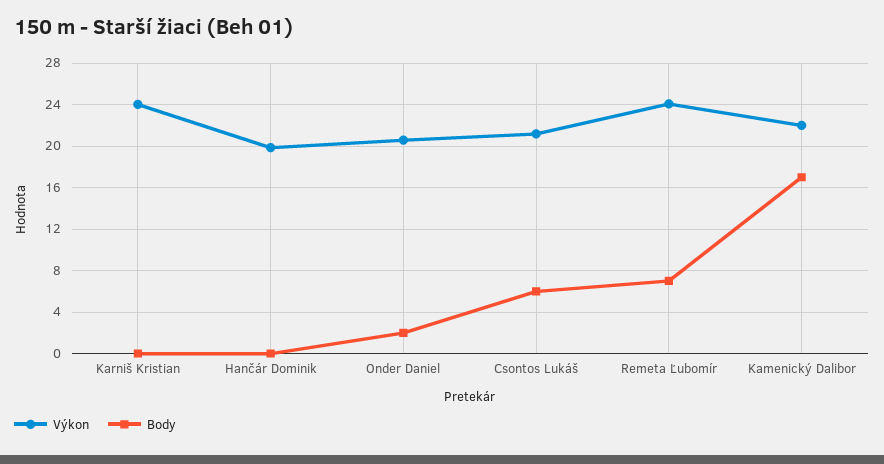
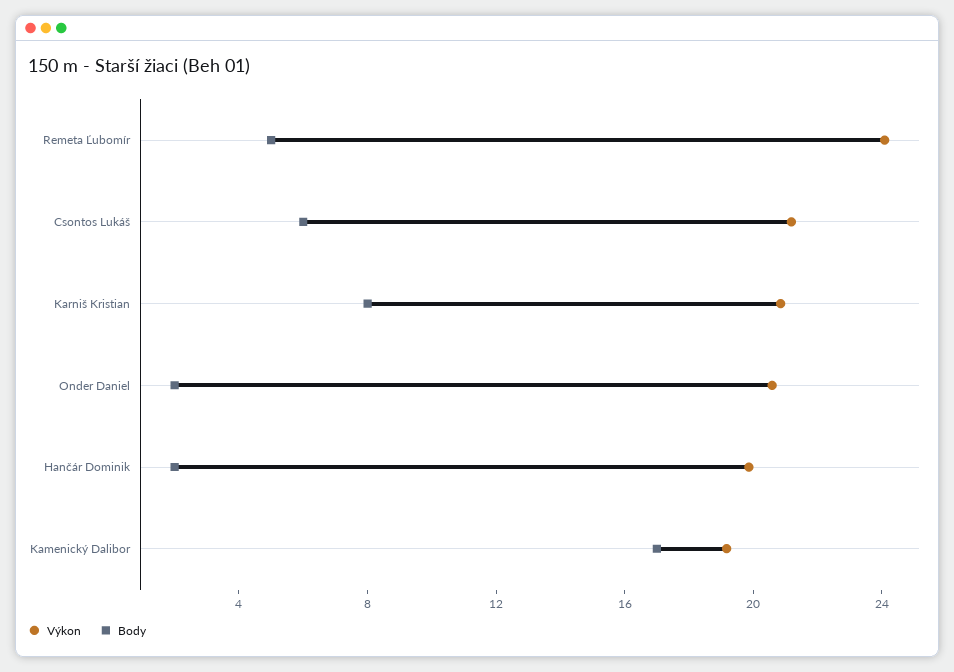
Výkon, Karniš Kristian: 24 -> 21
Body, Karniš Kristian: 0 -> 8
Body, Hančár Dominik: 0 -> 2
Body, Remeta Ľubomír: 7 -> 5
Výkon, Kamenický Dalibor: 22 -> 19

